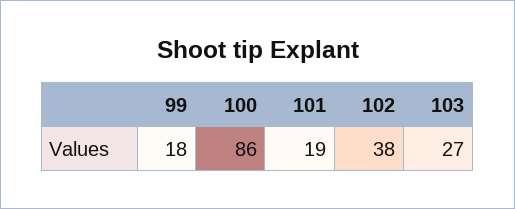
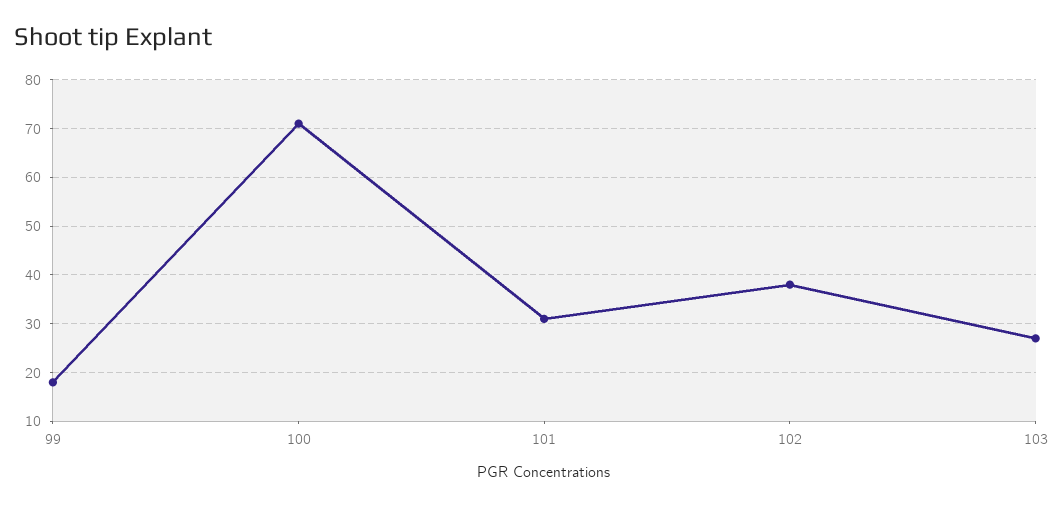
100: 86 -> 70
101: 19 -> 30

